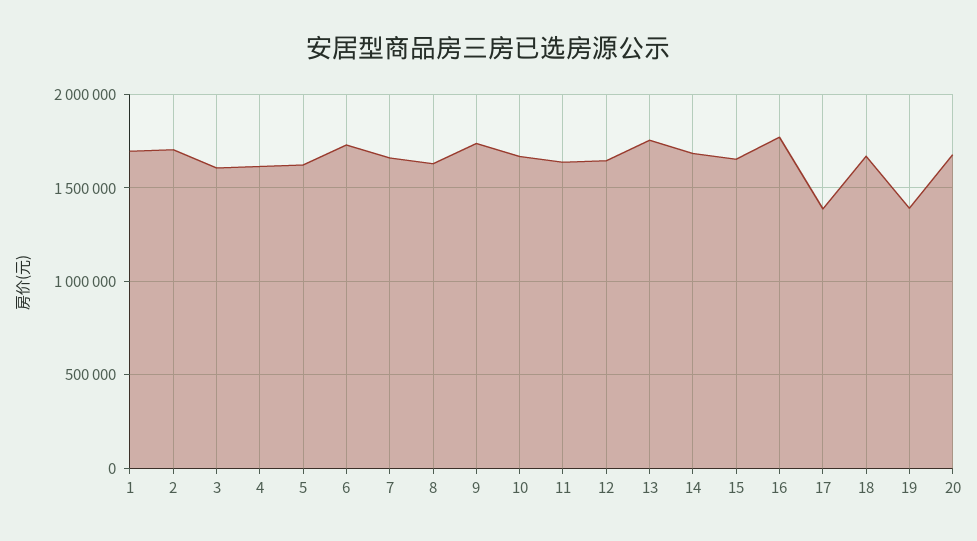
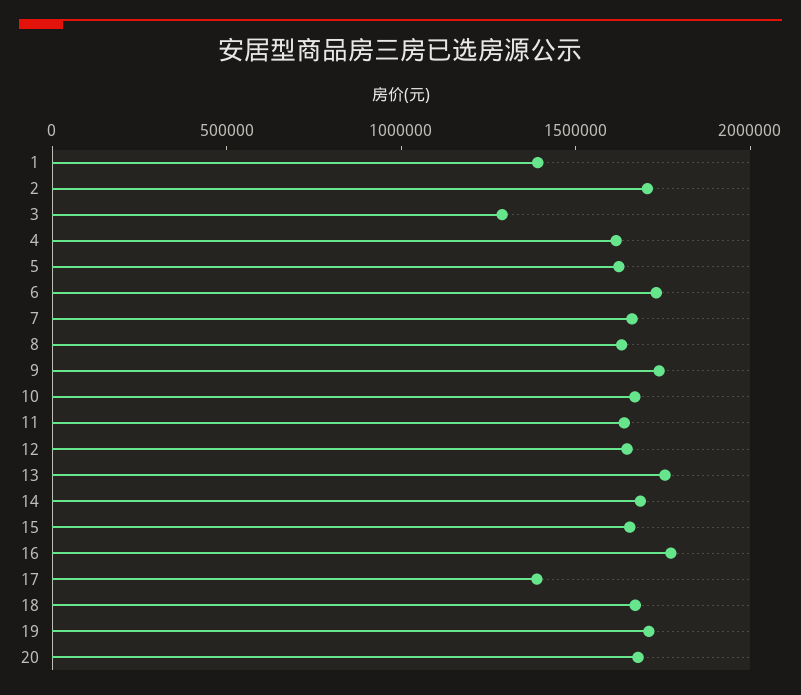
1: 1700000 -> 1400000
3: 1600000 -> 1300000
19: 1400000 -> 1700000

